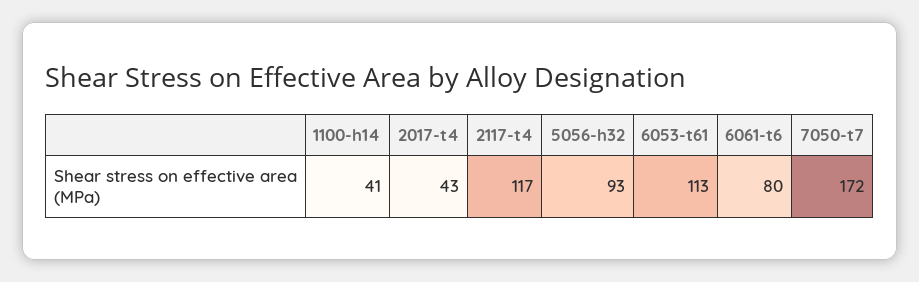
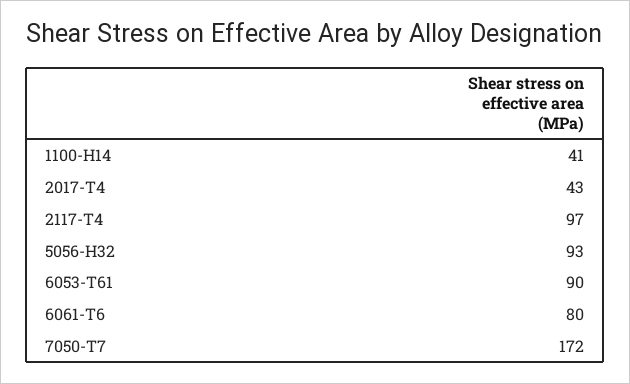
2117-t4: 117 -> 97
6053-t61: 113 -> 90

